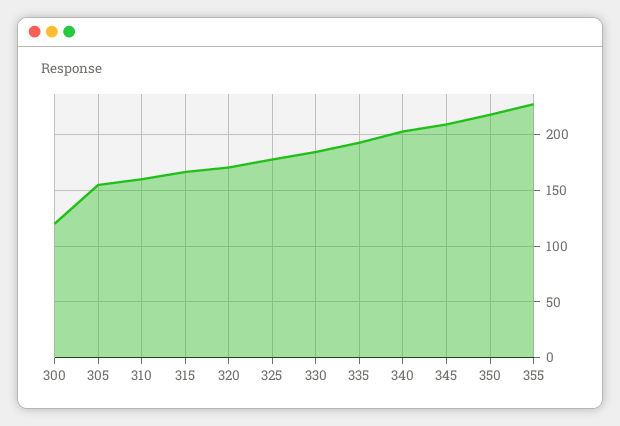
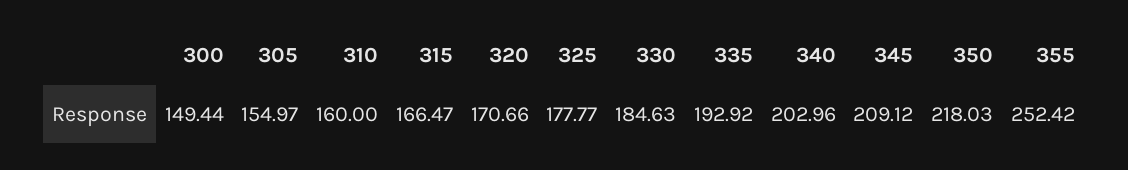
300: 120 -> 149.44
355: 230 -> 252.42

